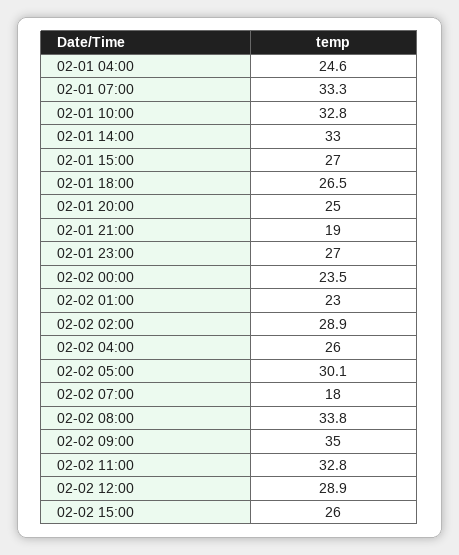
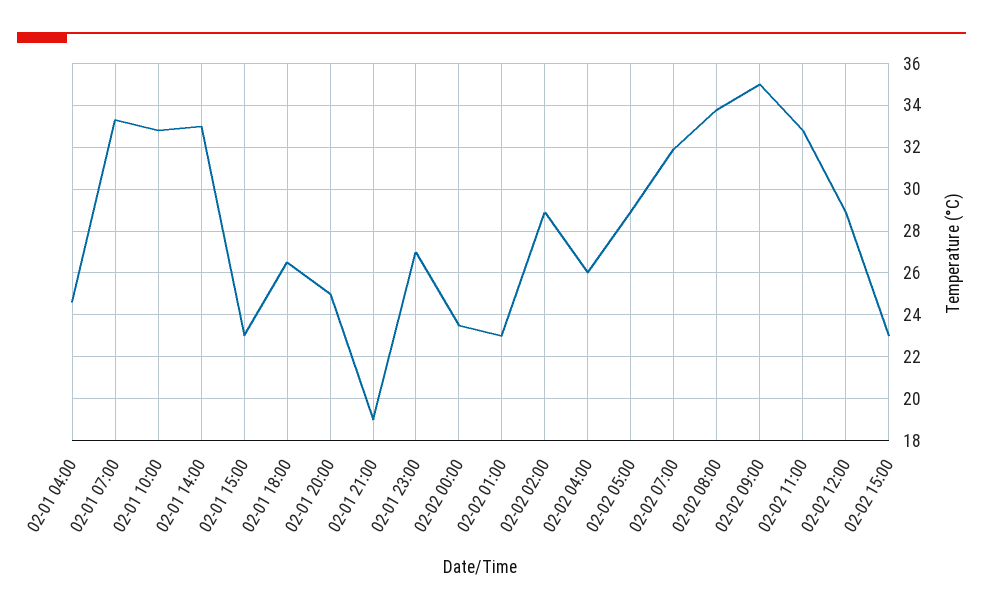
02-01 15:00: 27 -> 23
02-02 05:00: 30.1 -> 29
02-02 07:00: 18 -> 32
02-02 15:00: 26 -> 23

